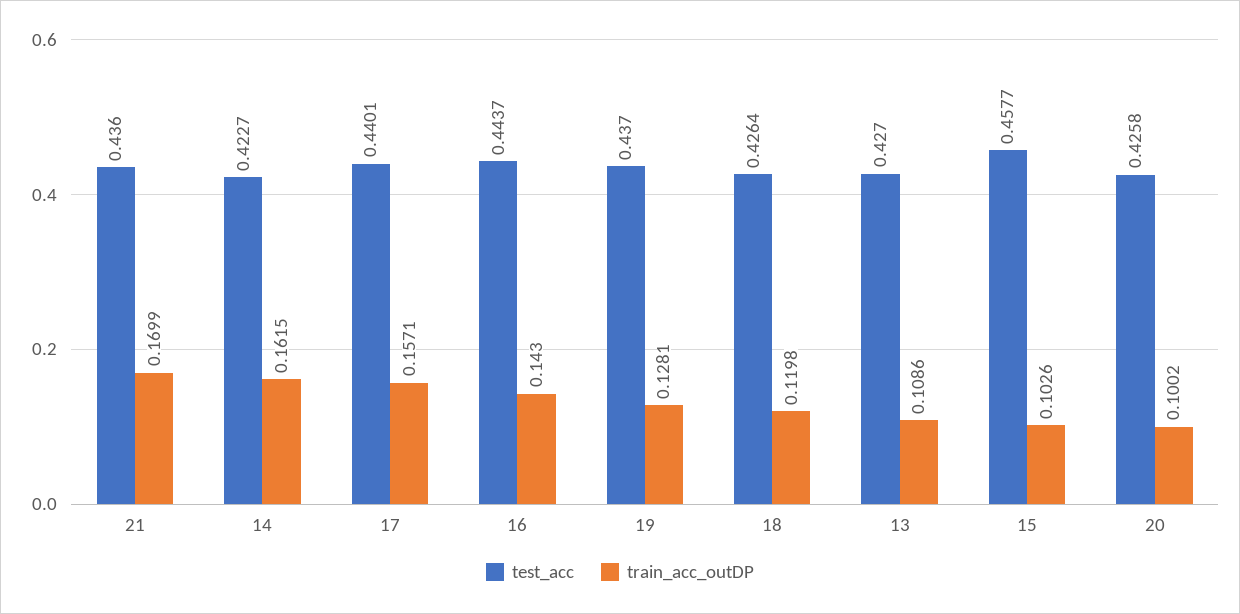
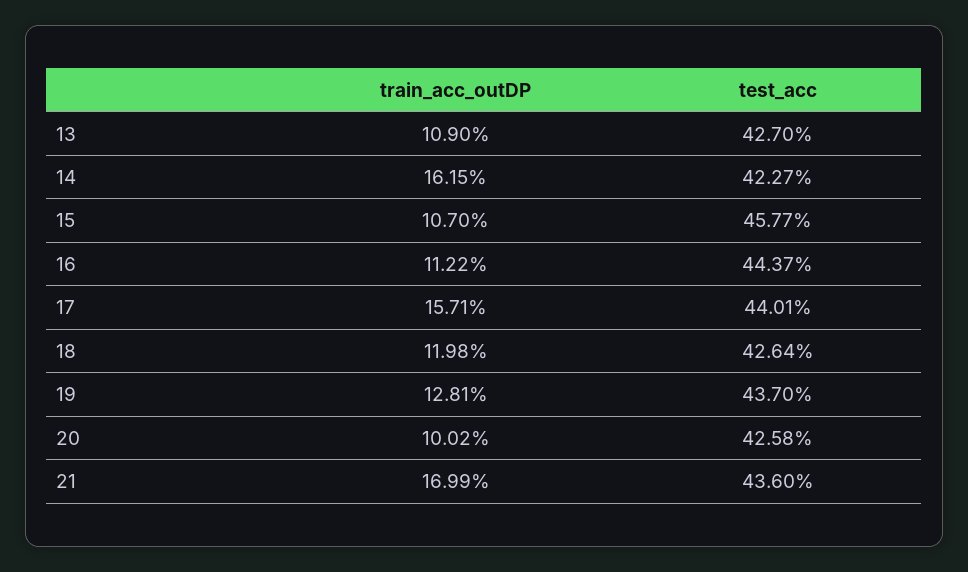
train_acc_outDP, 16: 0.143 -> 0.1122
train_acc_outDP, 13: 0.1086 -> 0.109
train_acc_outDP, 15: 0.1026 -> 0.107

